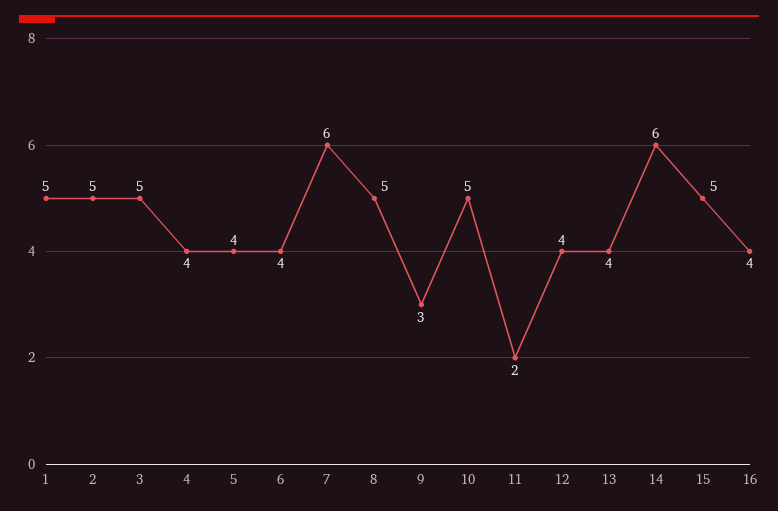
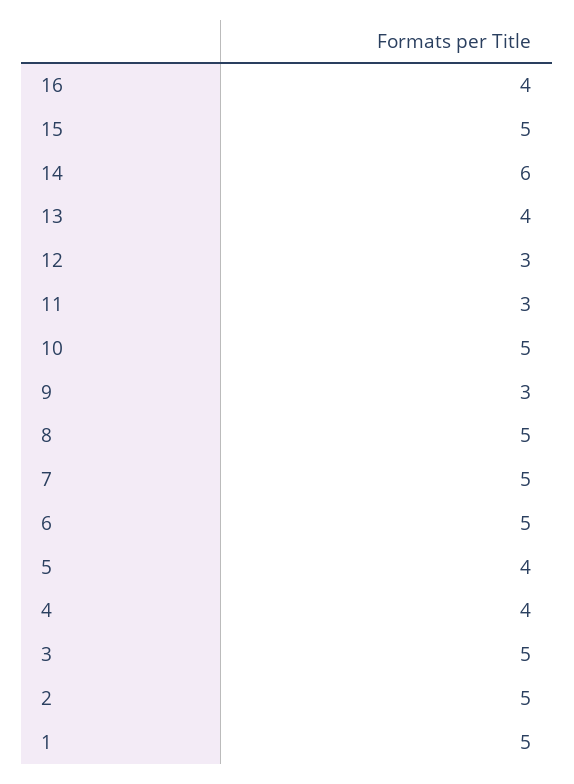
6: 4 -> 5
7: 6 -> 5
11: 2 -> 3
12: 4 -> 3

